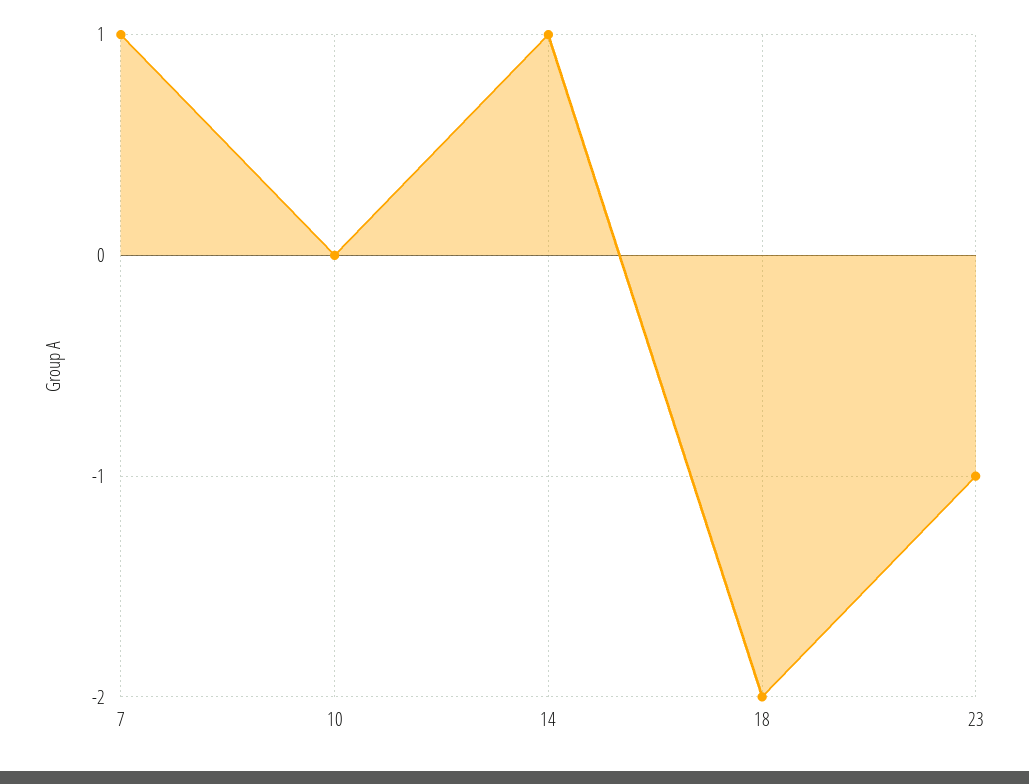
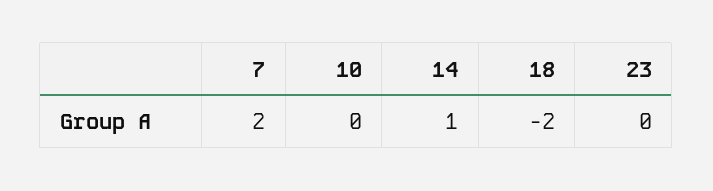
7: 1 -> 2
23: -1 -> 0

